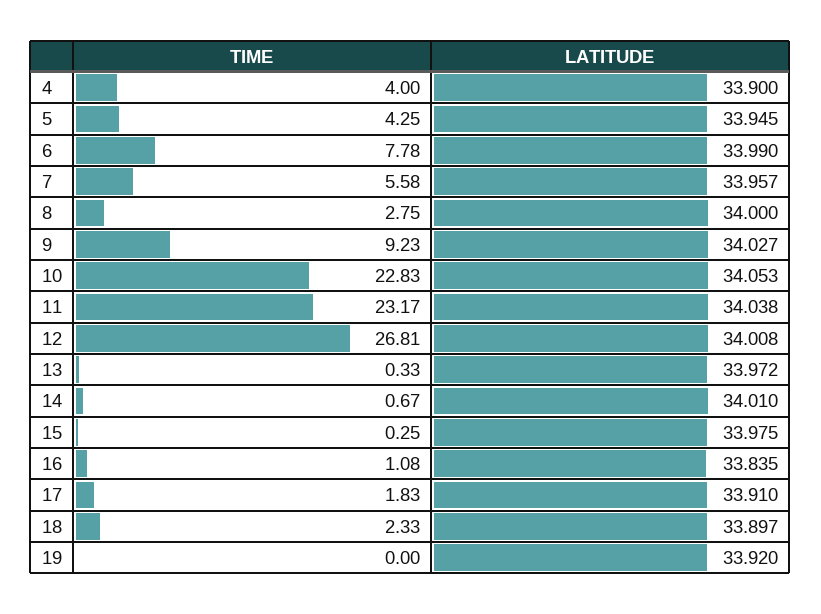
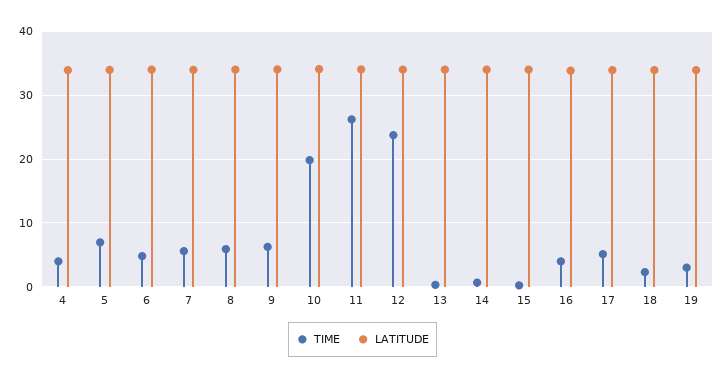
TIME, 5: 4.25 -> 7
TIME, 6: 7.78 -> 5
TIME, 8: 2.75 -> 6
TIME, 9: 9.23 -> 6
TIME, 10: 22.83 -> 20
TIME, 11: 23.17 -> 26
TIME, 12: 26.81 -> 24
TIME, 16: 1.08 -> 4
TIME, 17: 1.83 -> 5
TIME, 19: 0 -> 3

